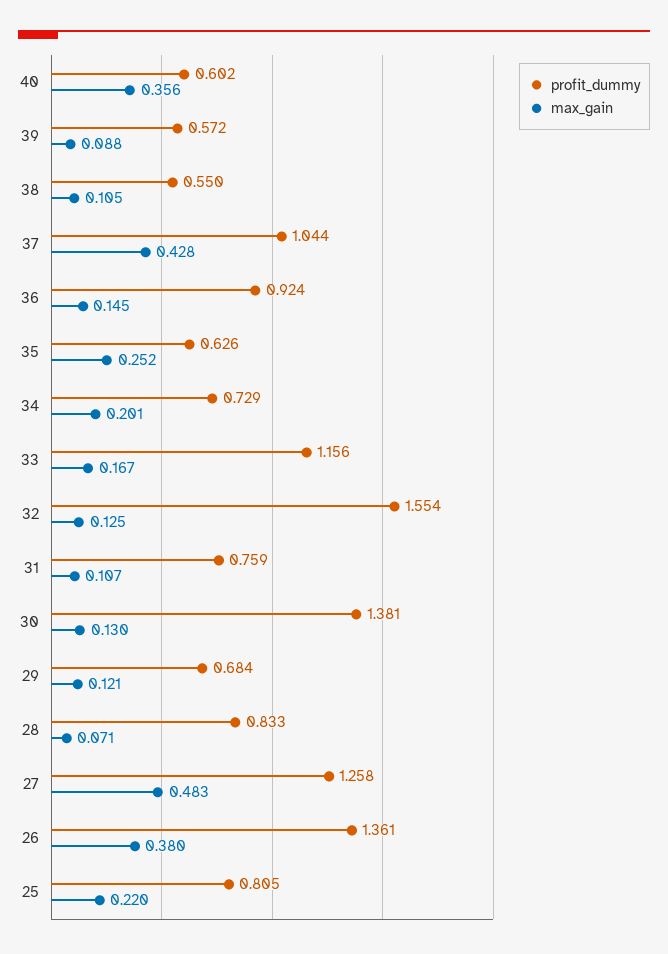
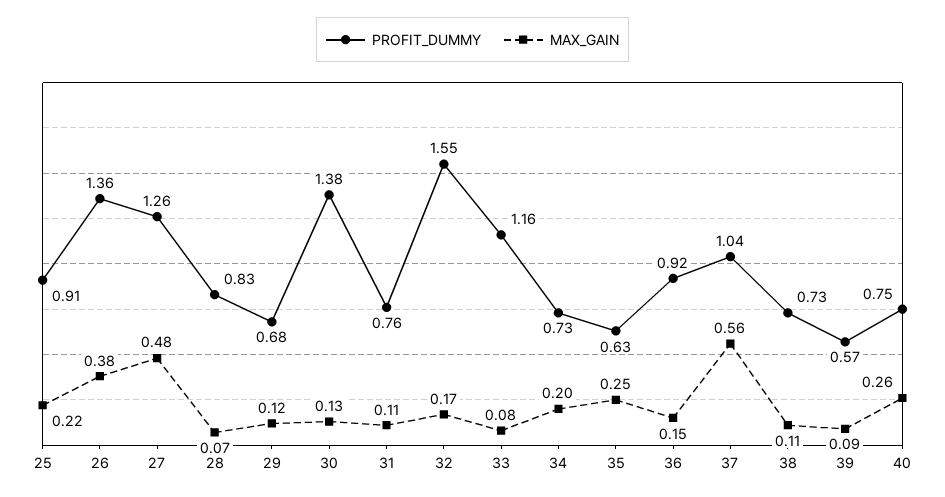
profit_dummy, 40: 0.602 -> 0.75
max_gain, 40: 0.356 -> 0.26
profit_dummy, 38: 0.55 -> 0.73
max_gain, 37: 0.428 -> 0.56
max_gain, 33: 0.167 -> 0.08
max_gain, 32: 0.125 -> 0.17
profit_dummy, 25: 0.805 -> 0.91

